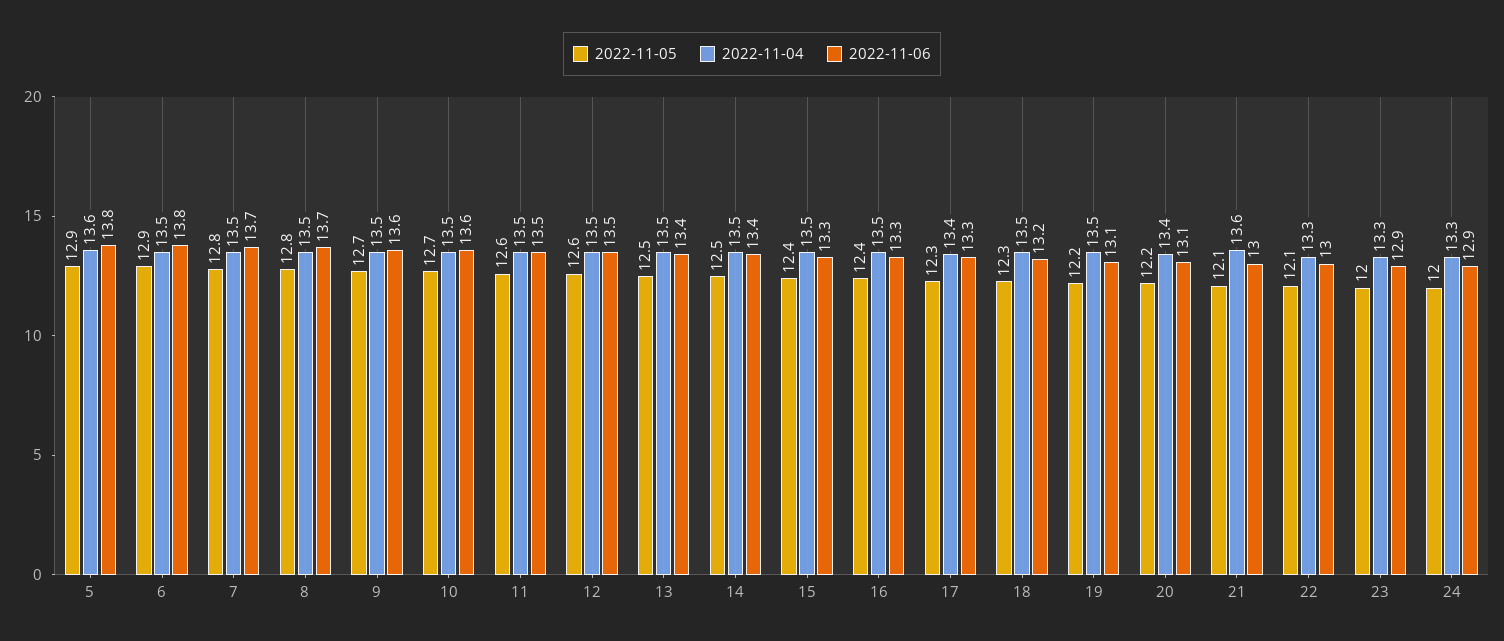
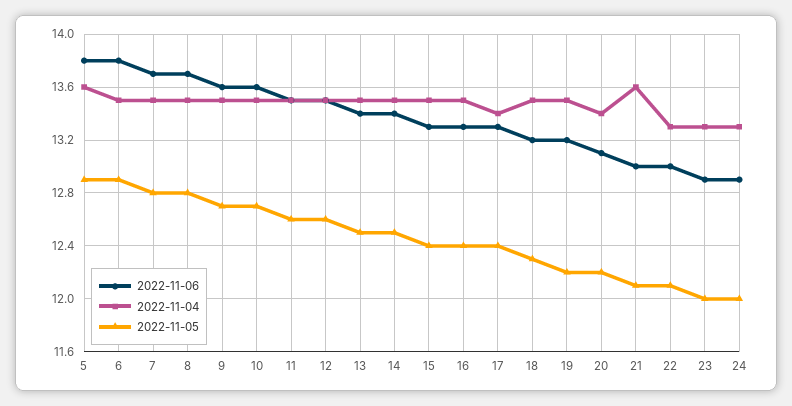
2022-11-05, 17: 12.3 -> 12.4
2022-11-06, 19: 13.1 -> 13.2

